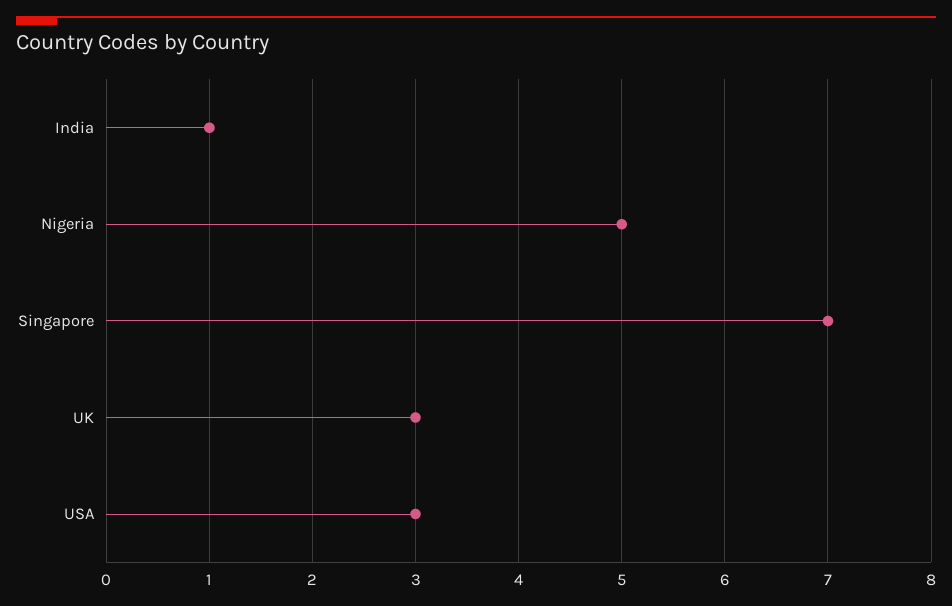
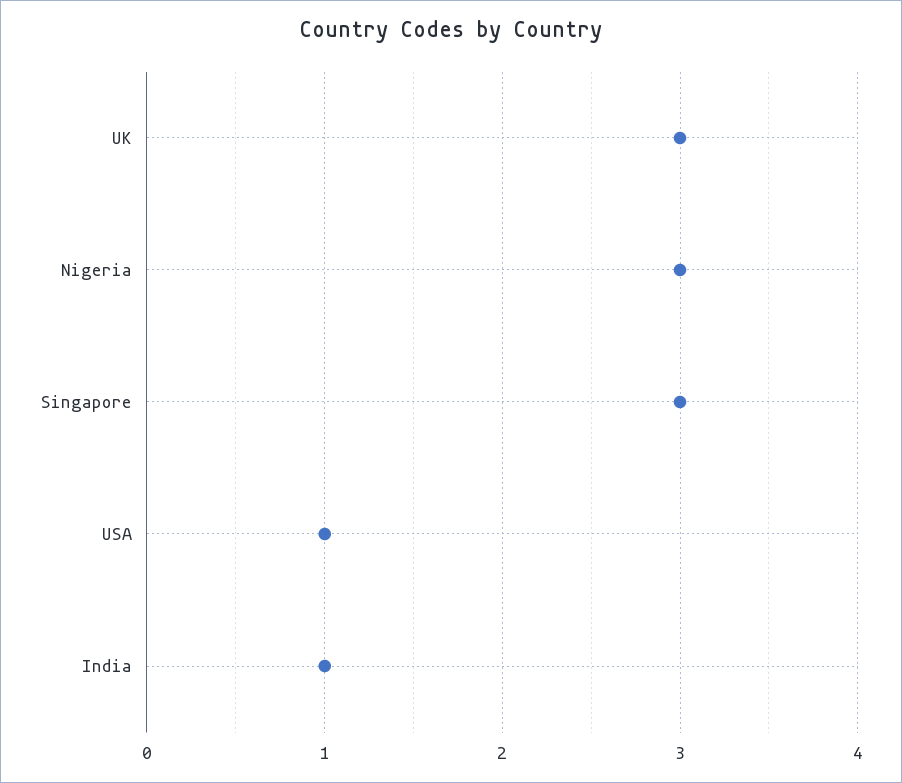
Nigeria: 5 -> 3
Singapore: 7 -> 3
USA: 3 -> 1

